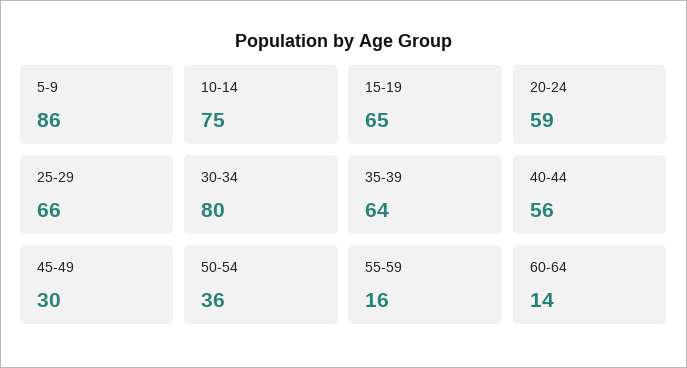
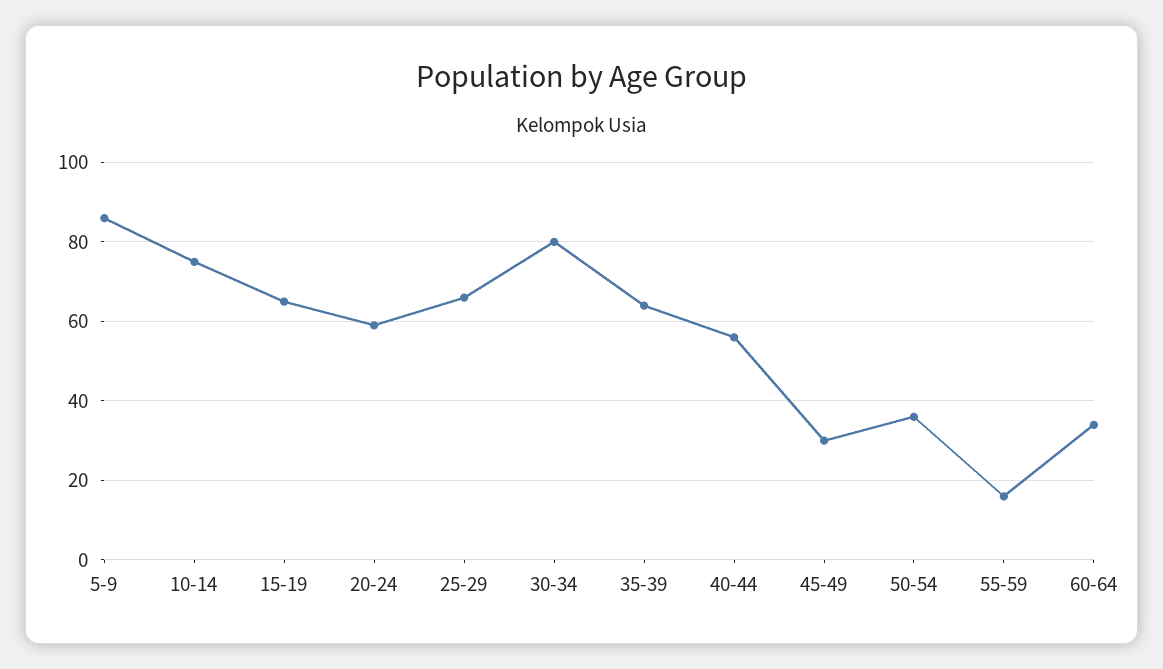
60-64: 14 -> 35

